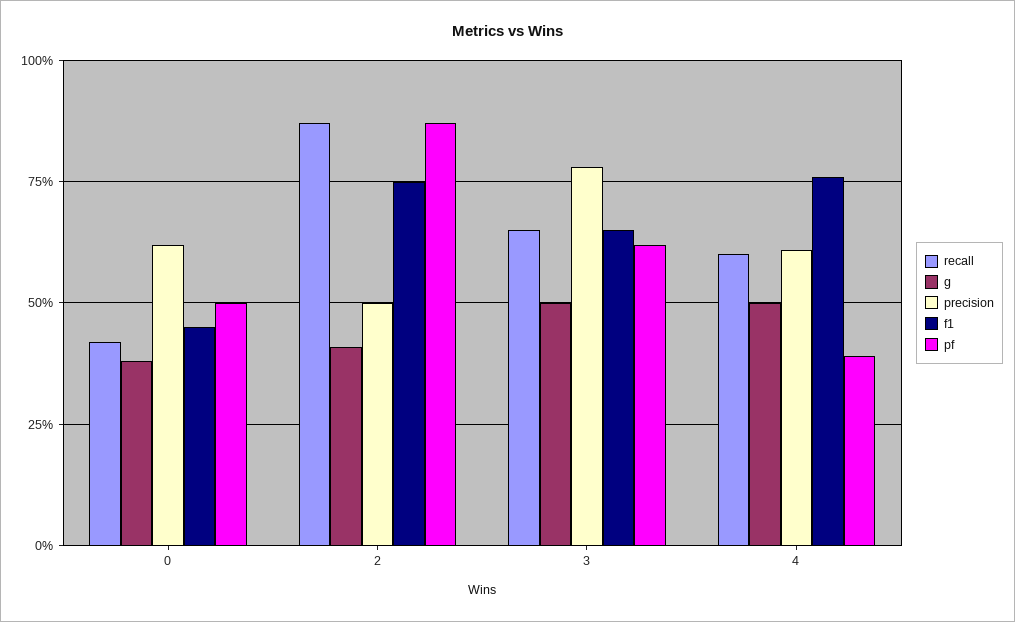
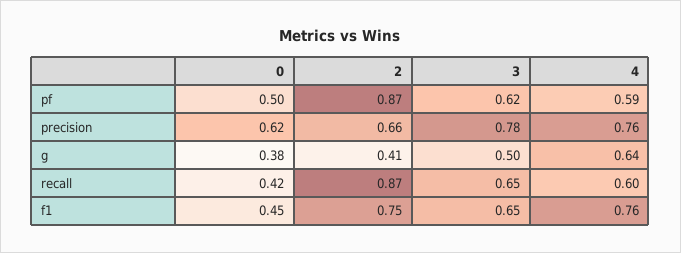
precision, 2: 0.5 -> 0.66
g, 4: 0.5 -> 0.64
precision, 4: 0.6 -> 0.76
pf, 4: 0.4 -> 0.59

